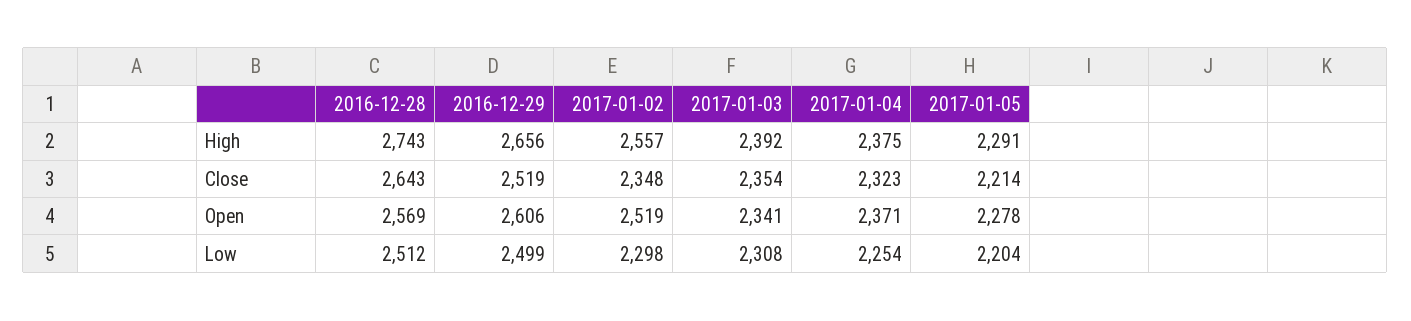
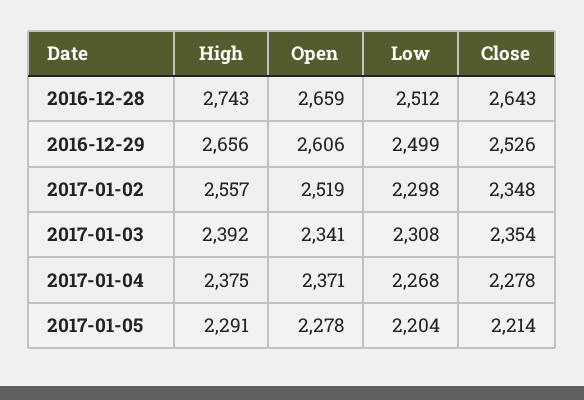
2016-12-29, Close: 2519 -> 2526
2017-01-04, Close: 2323 -> 2278
2016-12-28, Open: 2569 -> 2659
2017-01-04, Low: 2254 -> 2268

